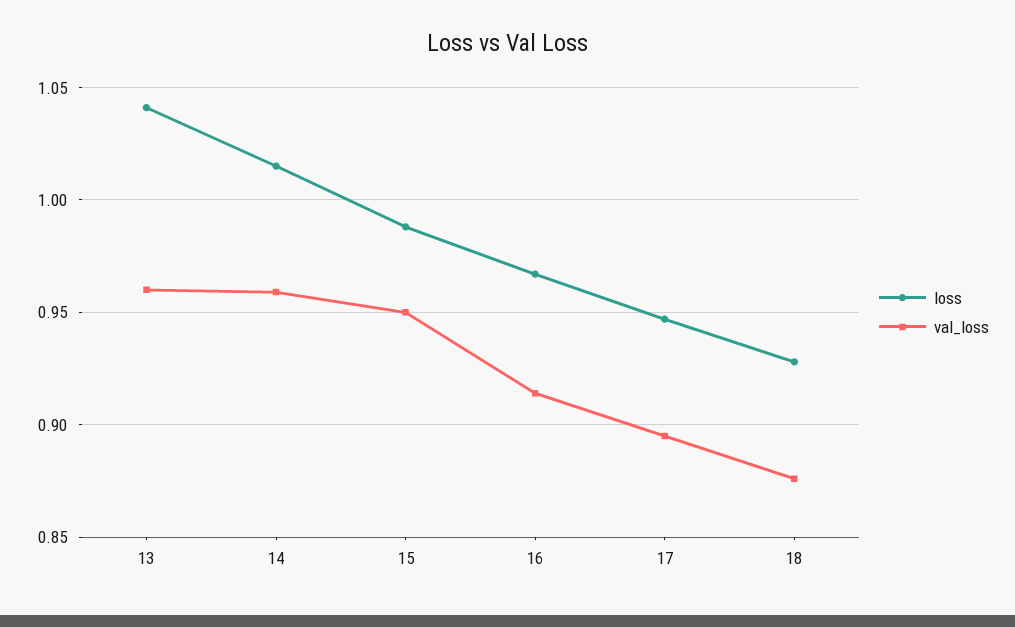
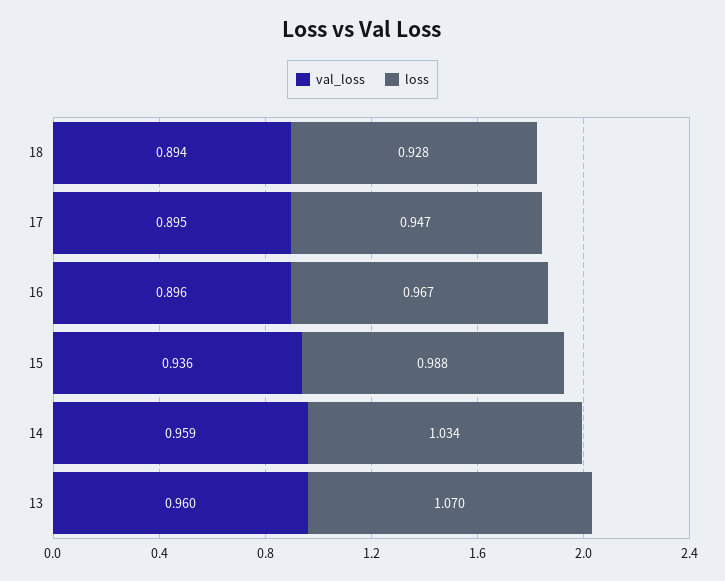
loss, 13: 1.04 -> 1.07
loss, 14: 1.015 -> 1.034
val_loss, 15: 0.95 -> 0.936
val_loss, 16: 0.915 -> 0.896
val_loss, 18: 0.875 -> 0.894

